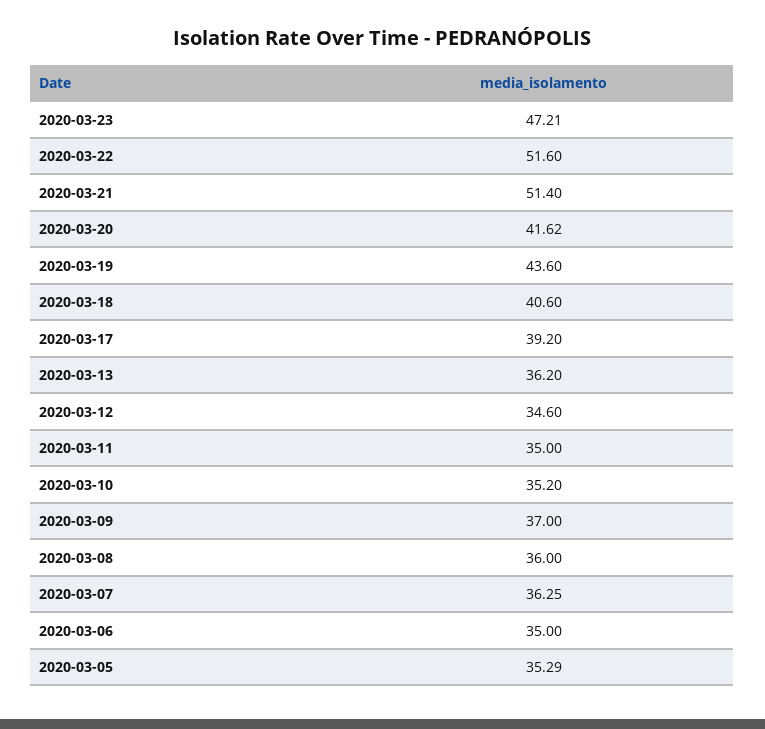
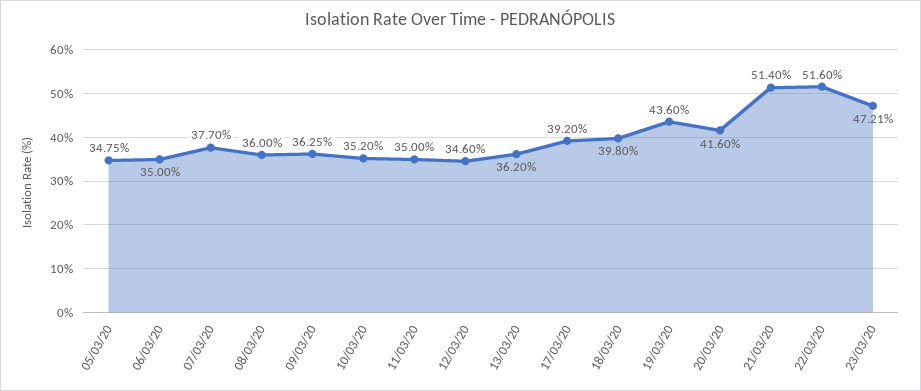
2020-03-20: 41.62 -> 41.6
2020-03-18: 40.6 -> 39.8
2020-03-09: 37 -> 36.25
2020-03-07: 36.25 -> 37.7
2020-03-05: 35.29 -> 34.75

